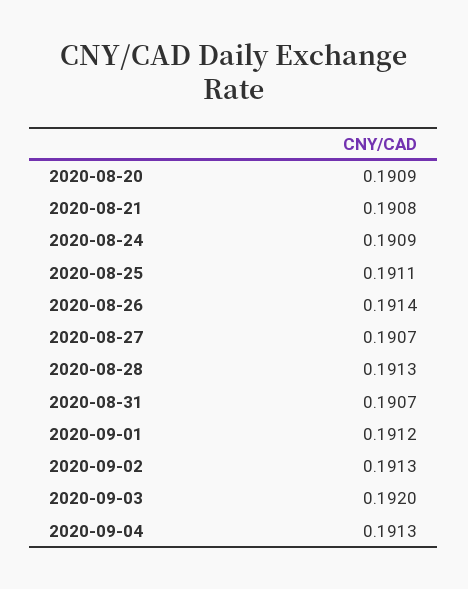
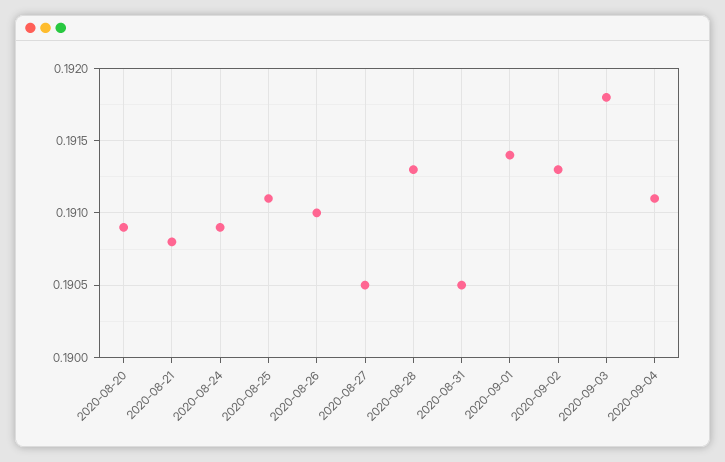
2020-08-26: 0.1914 -> 0.191
2020-08-27: 0.1907 -> 0.1905
2020-08-31: 0.1907 -> 0.1905
2020-09-01: 0.1912 -> 0.1914
2020-09-03: 0.192 -> 0.1918
2020-09-04: 0.1913 -> 0.1911

